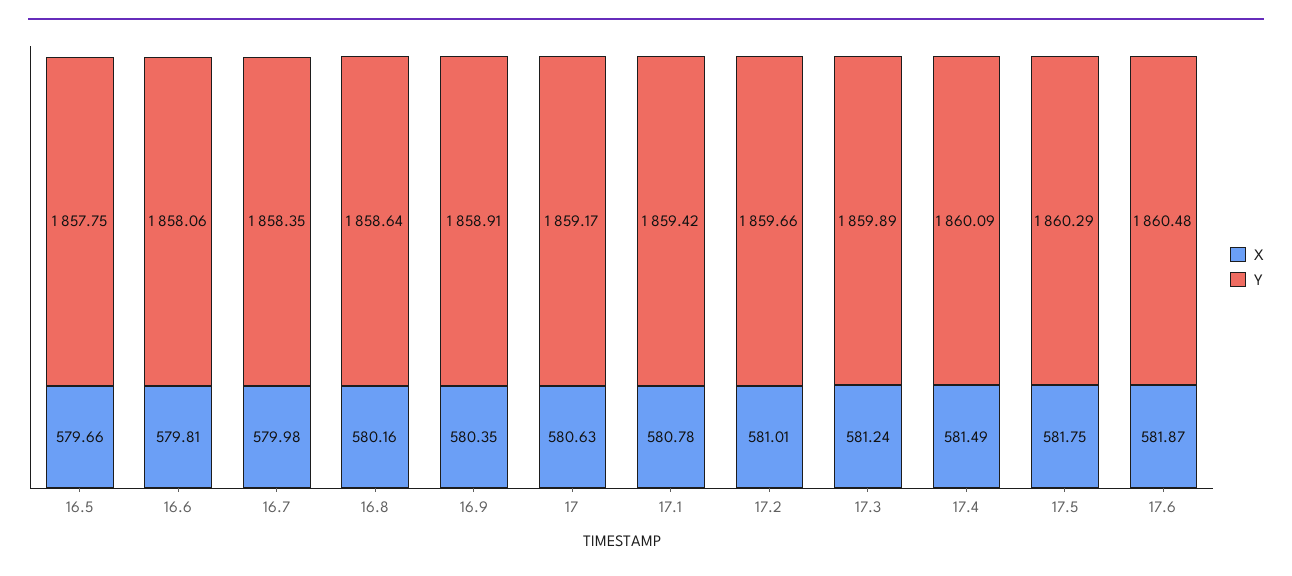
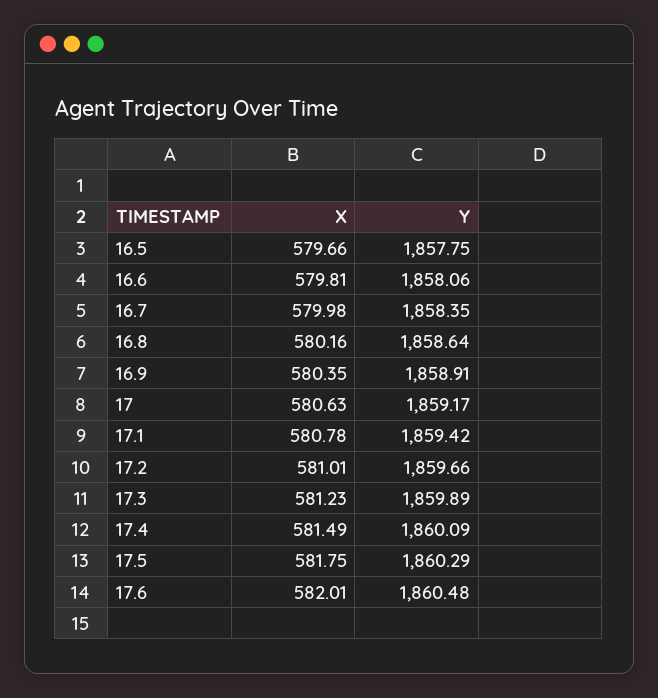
X, 17.3: 581.24 -> 581.23
X, 17.6: 581.87 -> 582.01

